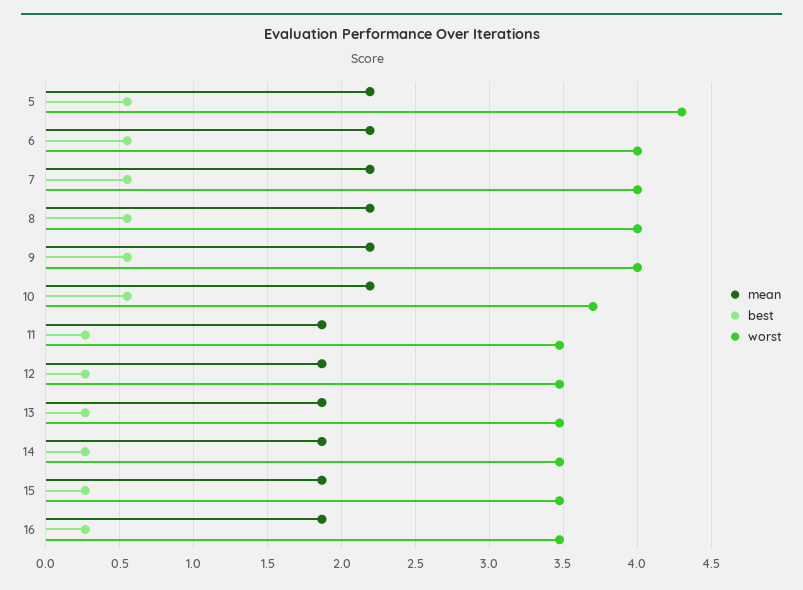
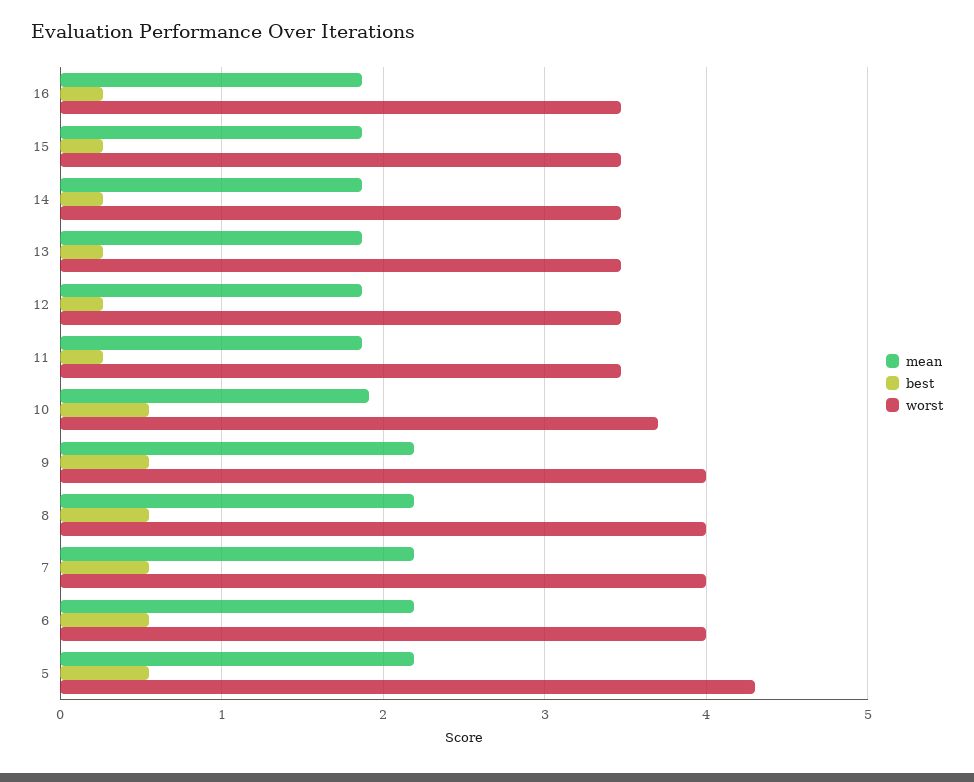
mean, 10: 2.2 -> 1.9

